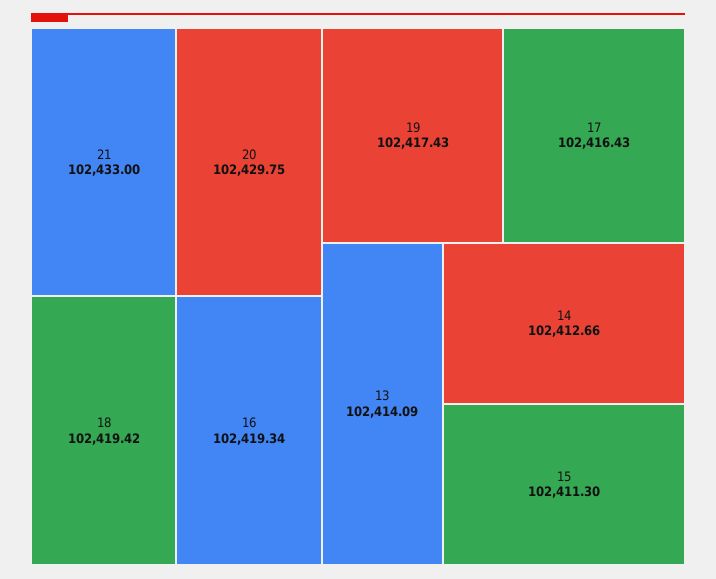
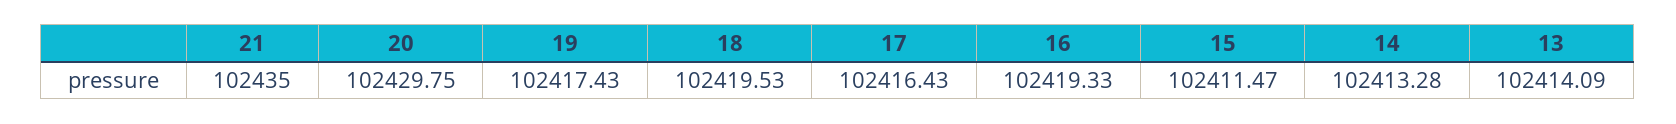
21: 102433 -> 102435
18: 102419.42 -> 102419.53
16: 102419.34 -> 102419.33
14: 102412.66 -> 102413.28
15: 102411.3 -> 102411.47

